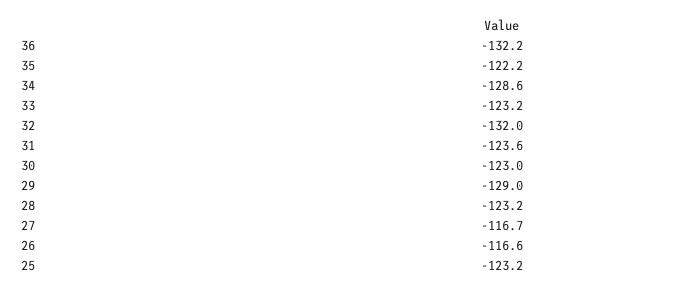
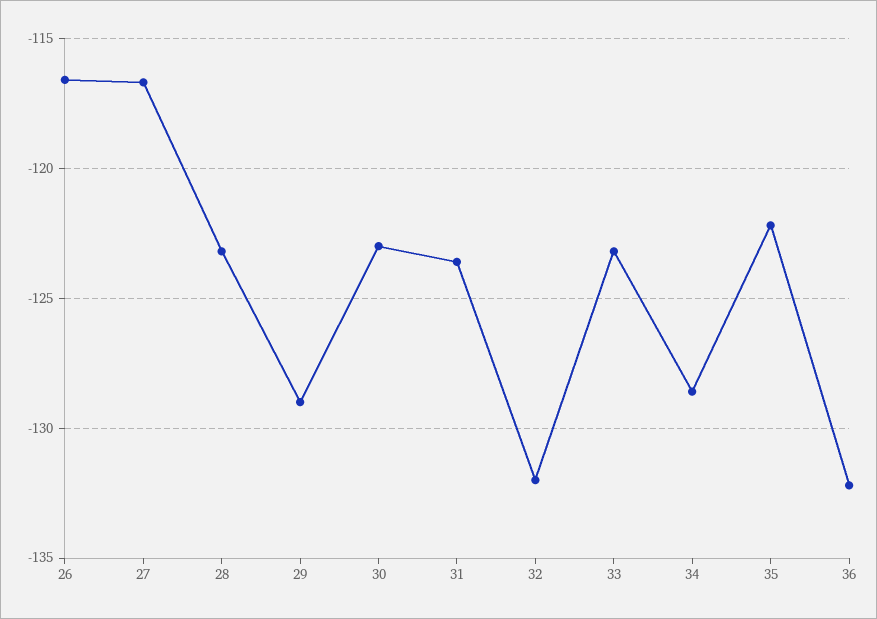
25: -123.2 -> none

